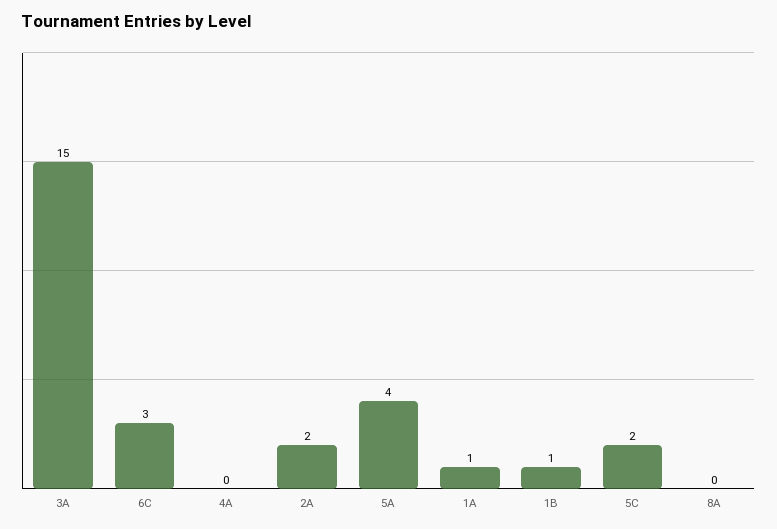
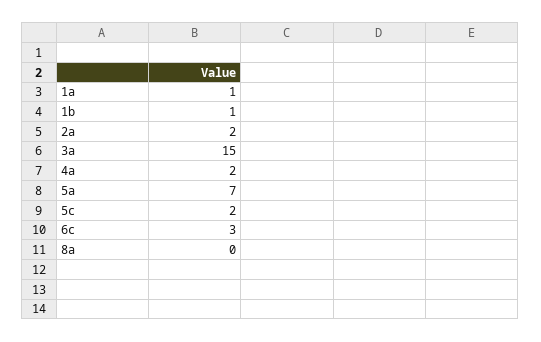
4A: 0 -> 2
5A: 4 -> 7

